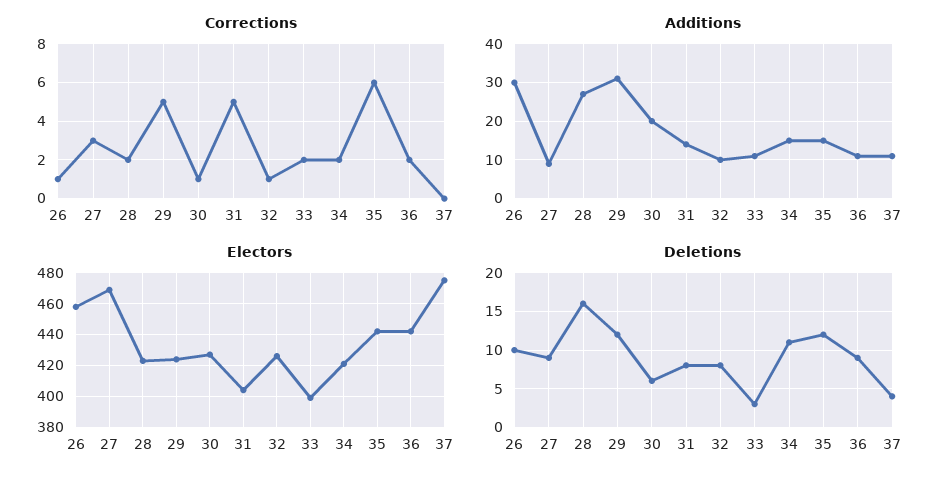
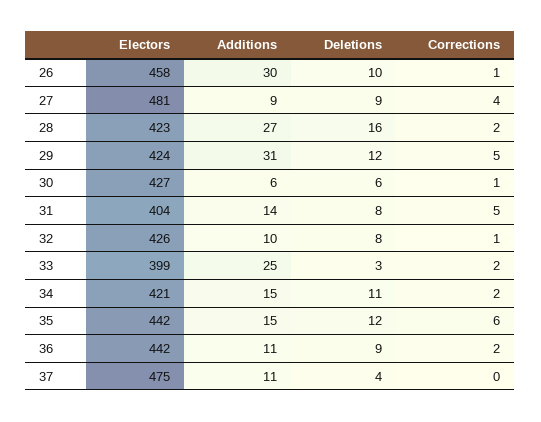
Corrections, 27: 3 -> 4
Additions, 30: 20 -> 6
Additions, 33: 10 -> 25
Electors, 27: 470 -> 481

